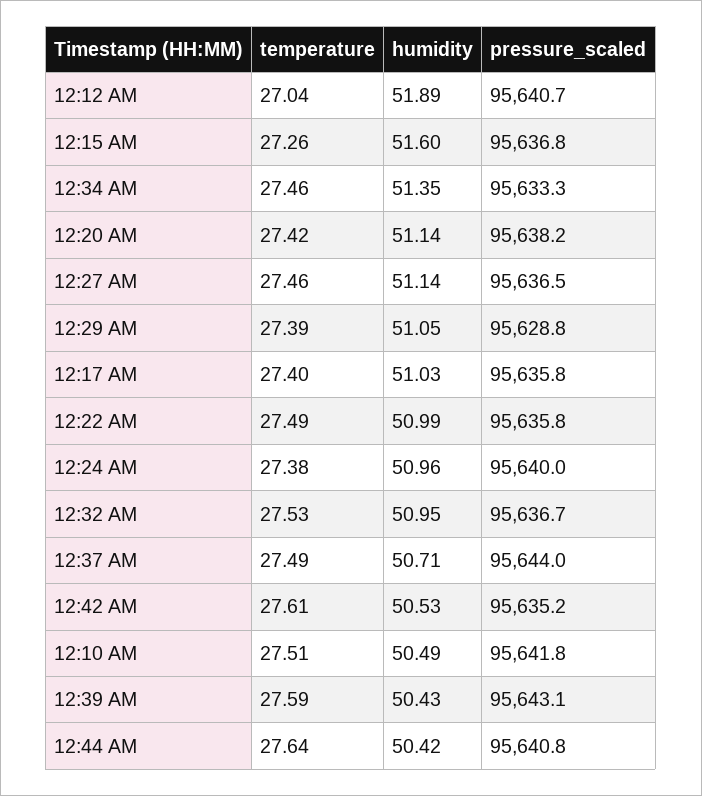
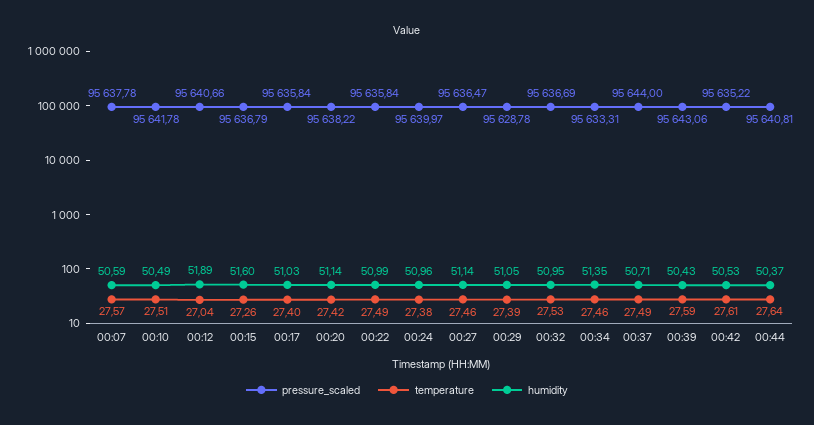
humidity, 12:44 AM: 50.42 -> 50.37
pressure_scaled, 00:07: none -> 95637.78
temperature, 00:07: none -> 27.57
humidity, 00:07: none -> 50.59

